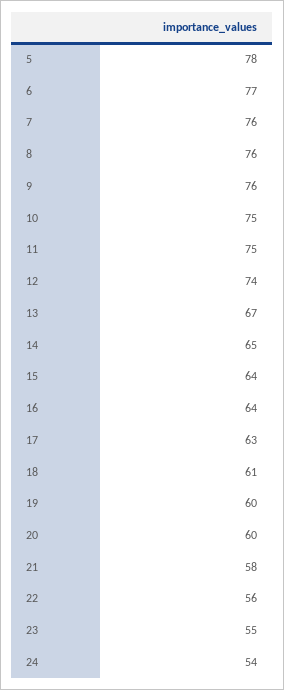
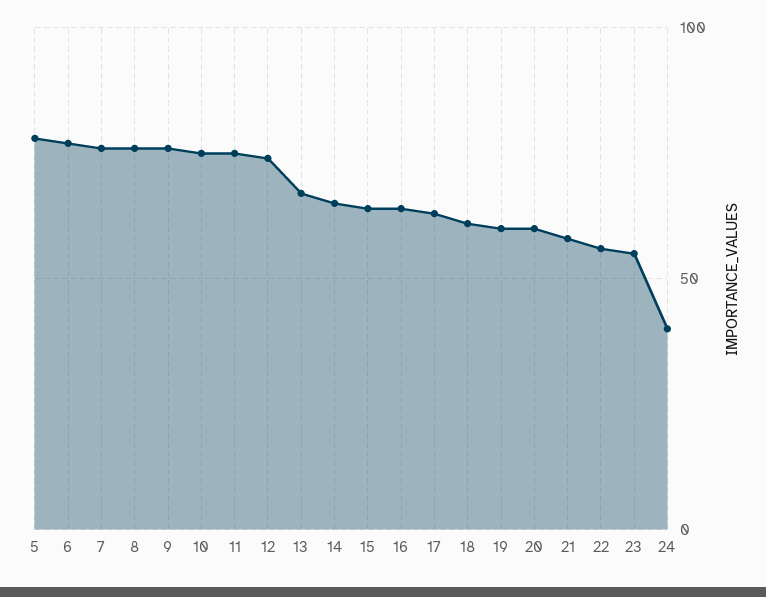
24: 54 -> 40

